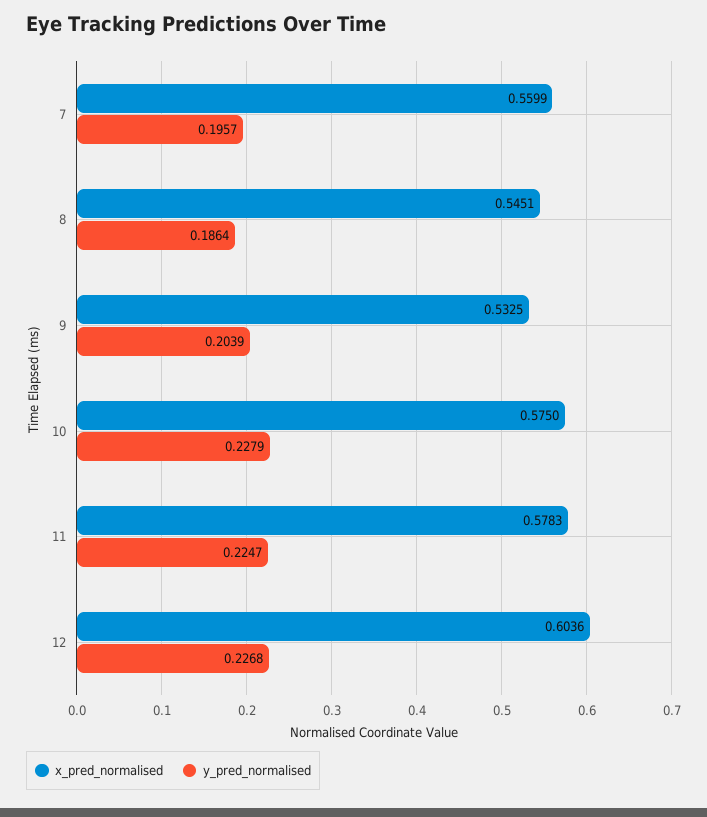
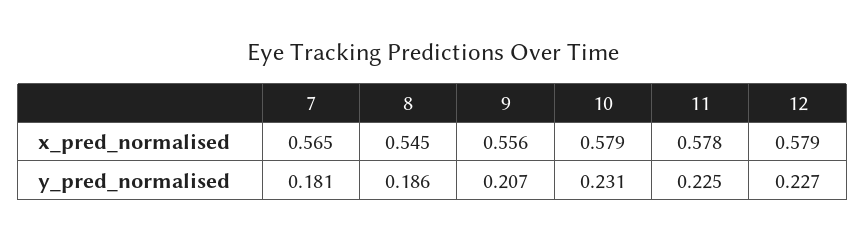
x_pred_normalised, 7: 0.5599 -> 0.565
y_pred_normalised, 7: 0.1957 -> 0.181
x_pred_normalised, 9: 0.5325 -> 0.556
y_pred_normalised, 9: 0.2039 -> 0.207
x_pred_normalised, 10: 0.575 -> 0.579
y_pred_normalised, 10: 0.2279 -> 0.231
x_pred_normalised, 12: 0.6036 -> 0.579

